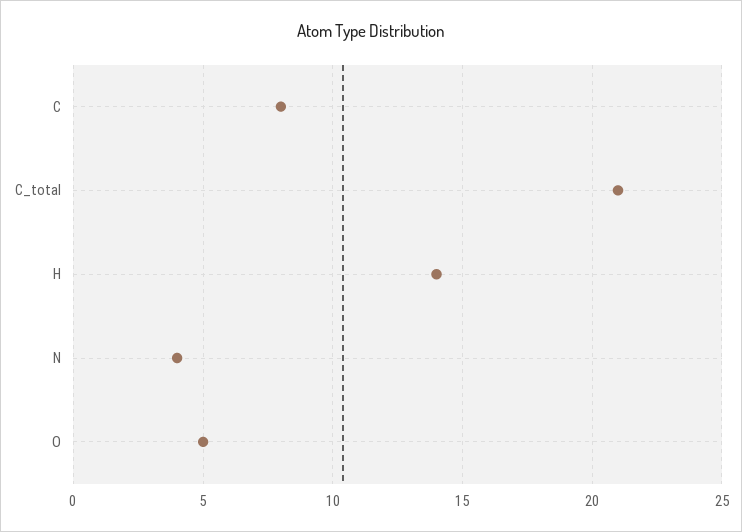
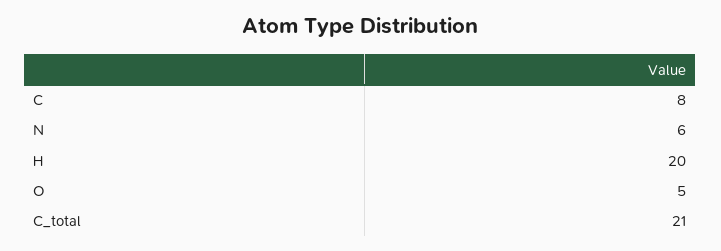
H: 14 -> 20
N: 4 -> 6

